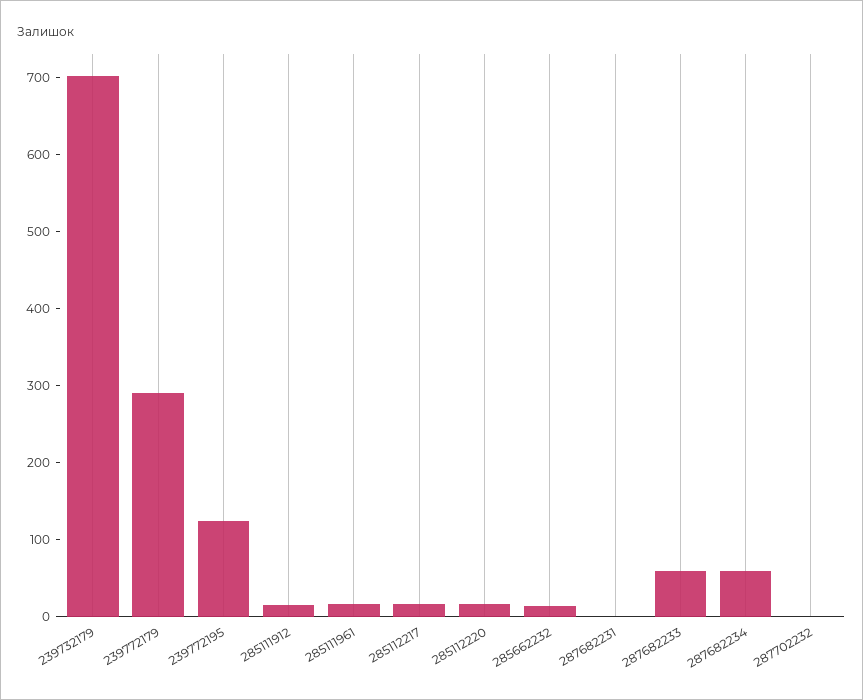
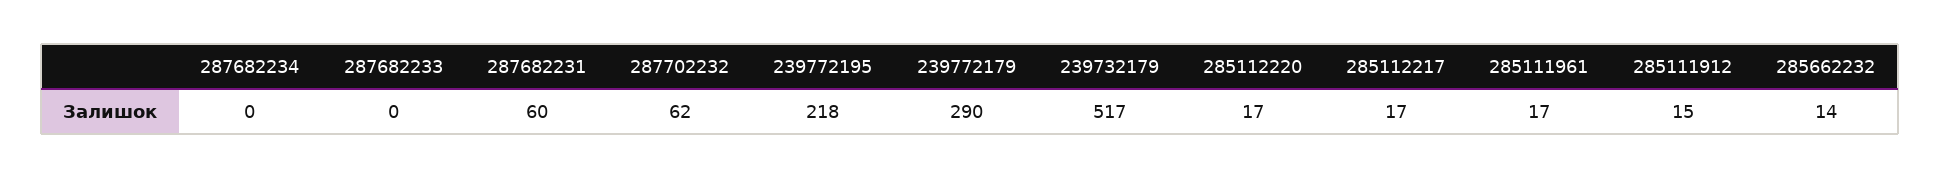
239732179: 700 -> 517
239772195: 120 -> 218
287682231: 0 -> 60
287682233: 60 -> 0
287682234: 60 -> 0
287702232: 0 -> 62

